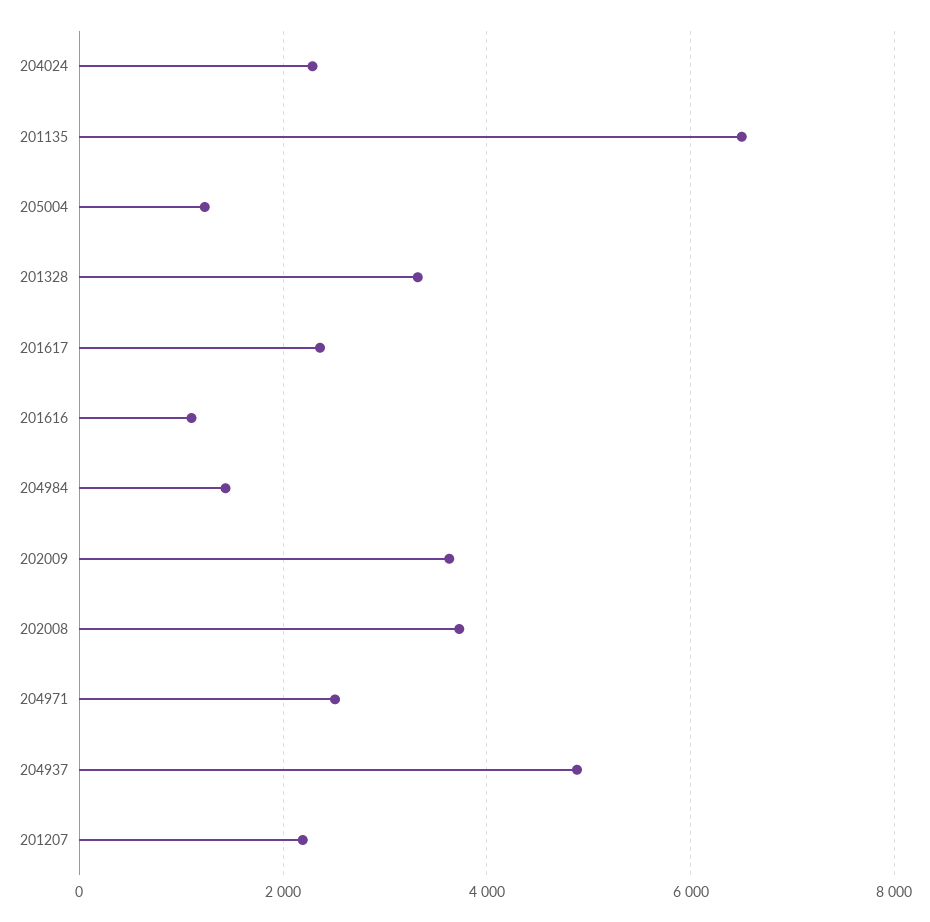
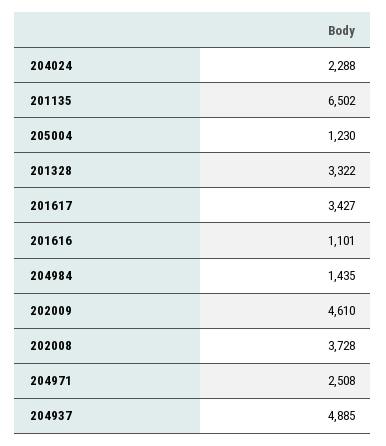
201617: 2400 -> 3427
202009: 3600 -> 4610
201207: 2200 -> none

